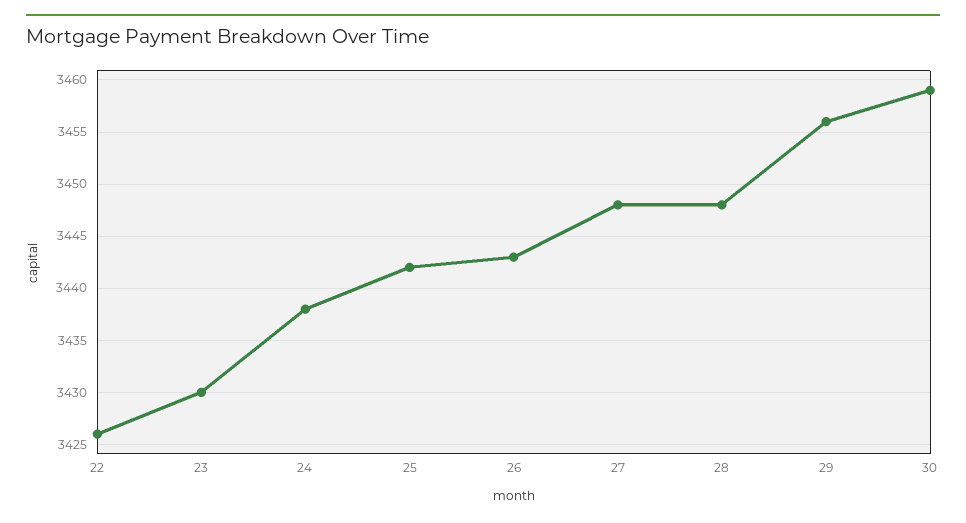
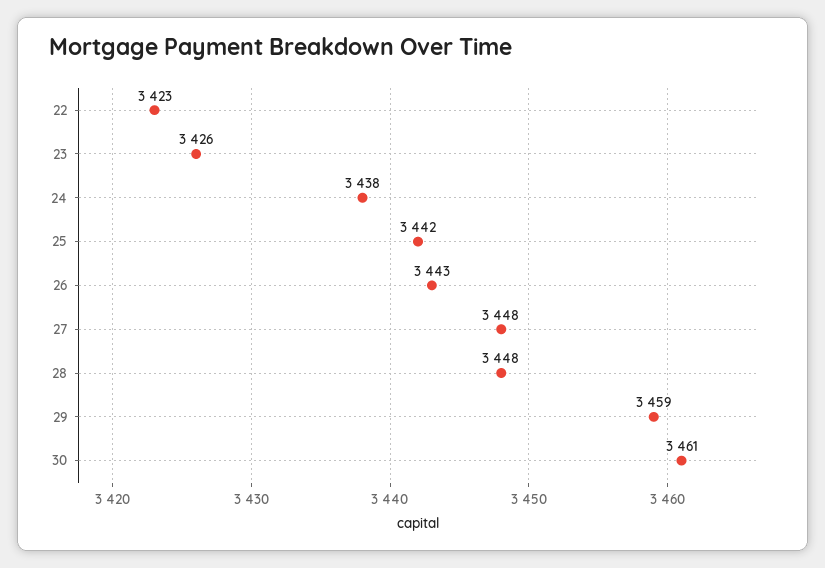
22: 3426 -> 3423
23: 3430 -> 3426
29: 3456 -> 3459
30: 3459 -> 3461

